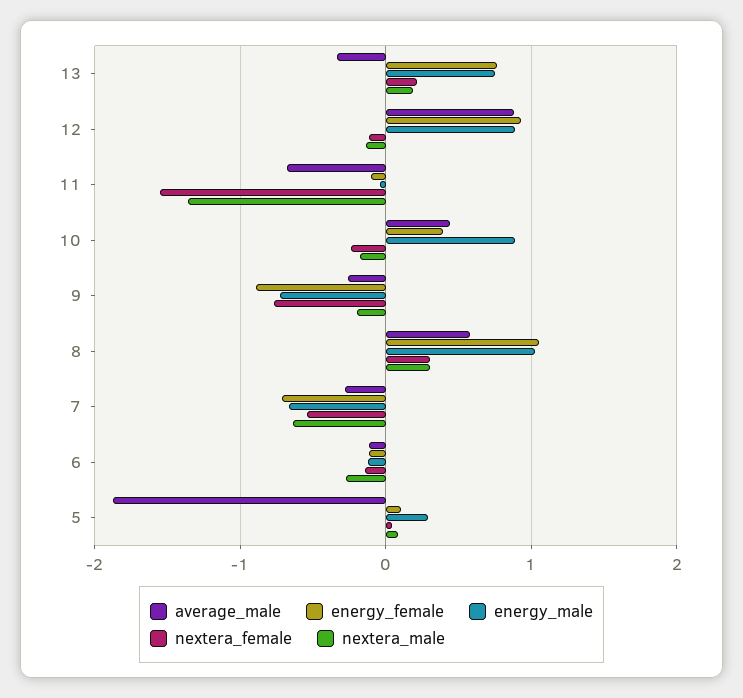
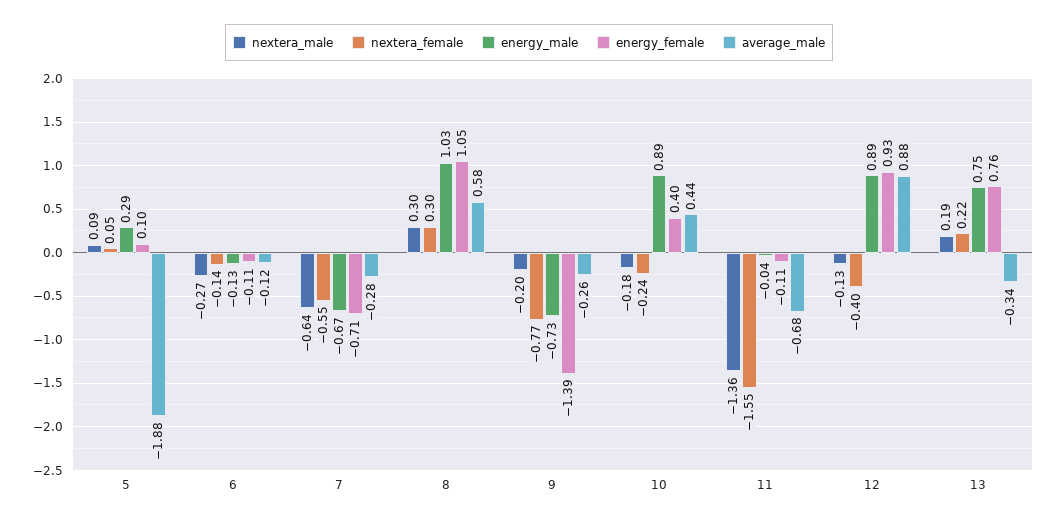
nextera_female, 12: -0.1 -> -0.4
energy_female, 9: -0.9 -> -1.39

